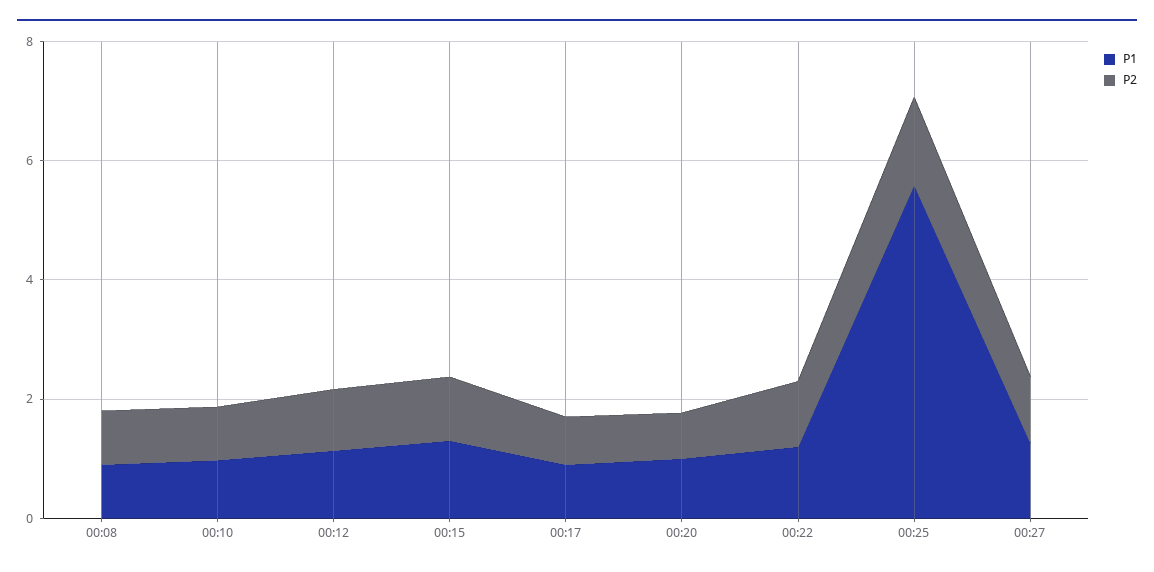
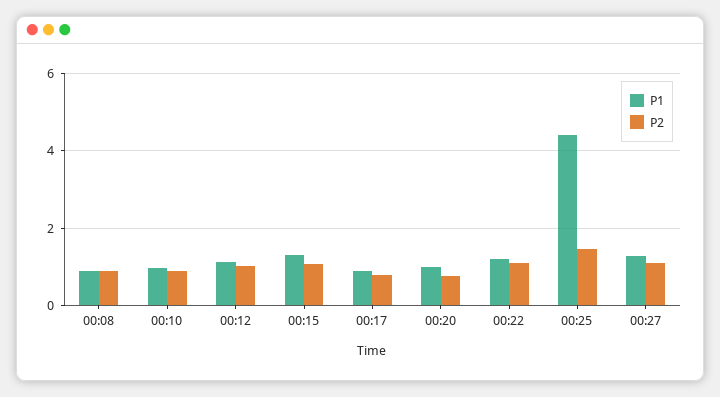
P1, 00:25: 5.5 -> 4.4

